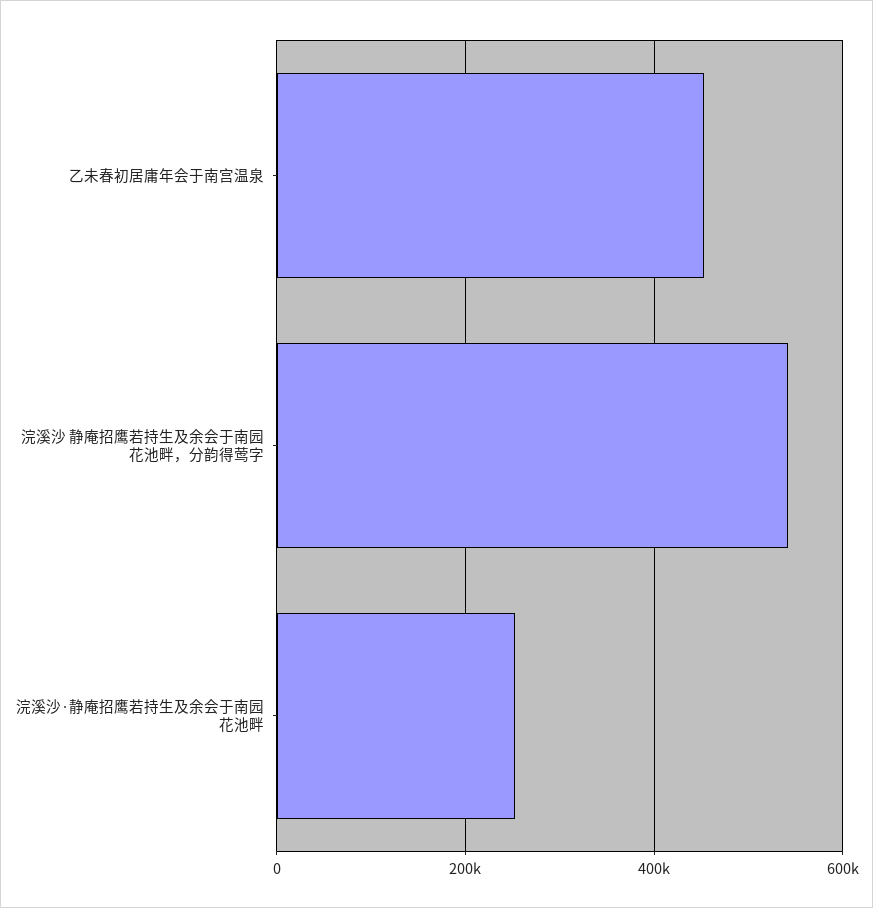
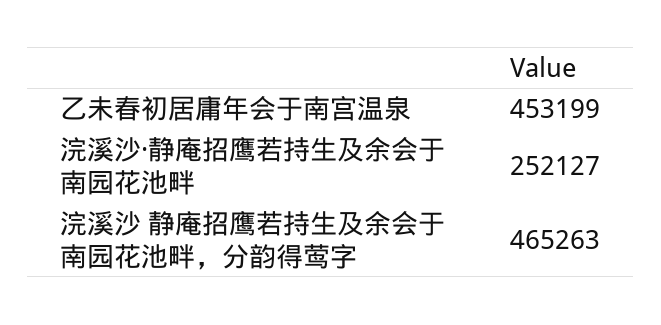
浣溪沙 静庵招鹰若持生及余会于南园花池畔，分韵得莺字: 540000 -> 465263

